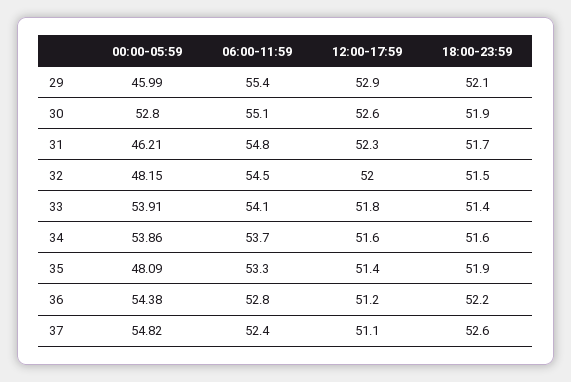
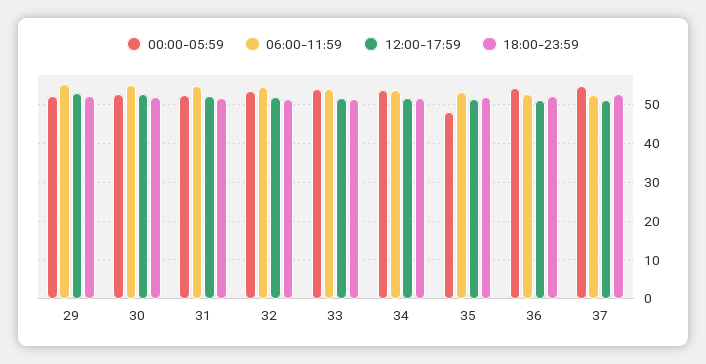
00:00-05:59, 29: 45.99 -> 52
00:00-05:59, 31: 46.21 -> 52
00:00-05:59, 32: 48.15 -> 54

